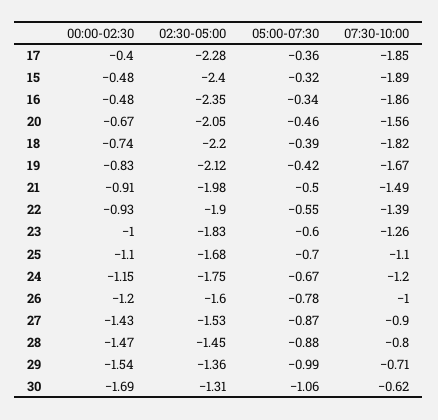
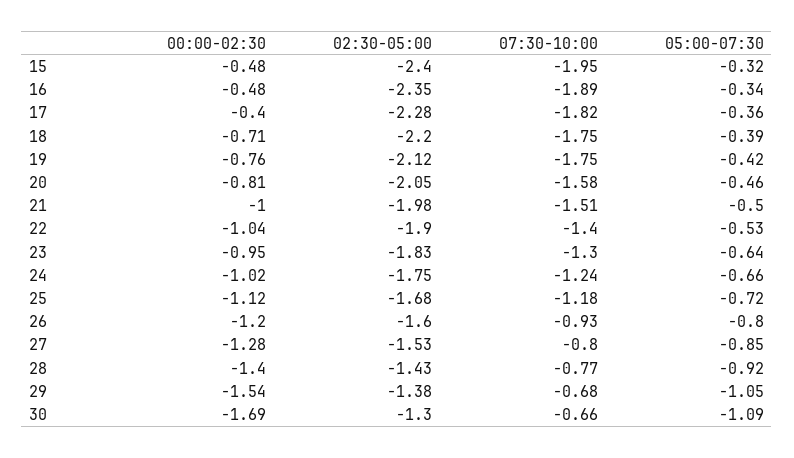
07:30-10:00, 17: -1.85 -> -1.82
07:30-10:00, 15: -1.89 -> -1.95
07:30-10:00, 16: -1.86 -> -1.89
00:00-02:30, 20: -0.67 -> -0.81
07:30-10:00, 20: -1.56 -> -1.58
00:00-02:30, 18: -0.74 -> -0.71
07:30-10:00, 18: -1.82 -> -1.75
00:00-02:30, 19: -0.83 -> -0.76
07:30-10:00, 19: -1.67 -> -1.75
00:00-02:30, 21: -0.91 -> -1
07:30-10:00, 21: -1.49 -> -1.51
00:00-02:30, 22: -0.93 -> -1.04
05:00-07:30, 22: -0.55 -> -0.53
07:30-10:00, 22: -1.39 -> -1.4
00:00-02:30, 23: -1 -> -0.95
05:00-07:30, 23: -0.6 -> -0.64
07:30-10:00, 23: -1.26 -> -1.3
00:00-02:30, 25: -1.1 -> -1.12
05:00-07:30, 25: -0.7 -> -0.72
07:30-10:00, 25: -1.1 -> -1.18
00:00-02:30, 24: -1.15 -> -1.02
05:00-07:30, 24: -0.67 -> -0.66
07:30-10:00, 24: -1.2 -> -1.24
05:00-07:30, 26: -0.78 -> -0.8
07:30-10:00, 26: -1 -> -0.93
00:00-02:30, 27: -1.43 -> -1.28
05:00-07:30, 27: -0.87 -> -0.85
07:30-10:00, 27: -0.9 -> -0.8
00:00-02:30, 28: -1.47 -> -1.4
02:30-05:00, 28: -1.45 -> -1.43
05:00-07:30, 28: -0.88 -> -0.92
07:30-10:00, 28: -0.8 -> -0.77
02:30-05:00, 29: -1.36 -> -1.38
05:00-07:30, 29: -0.99 -> -1.05
07:30-10:00, 29: -0.71 -> -0.68
02:30-05:00, 30: -1.31 -> -1.3
05:00-07:30, 30: -1.06 -> -1.09
07:30-10:00, 30: -0.62 -> -0.66

